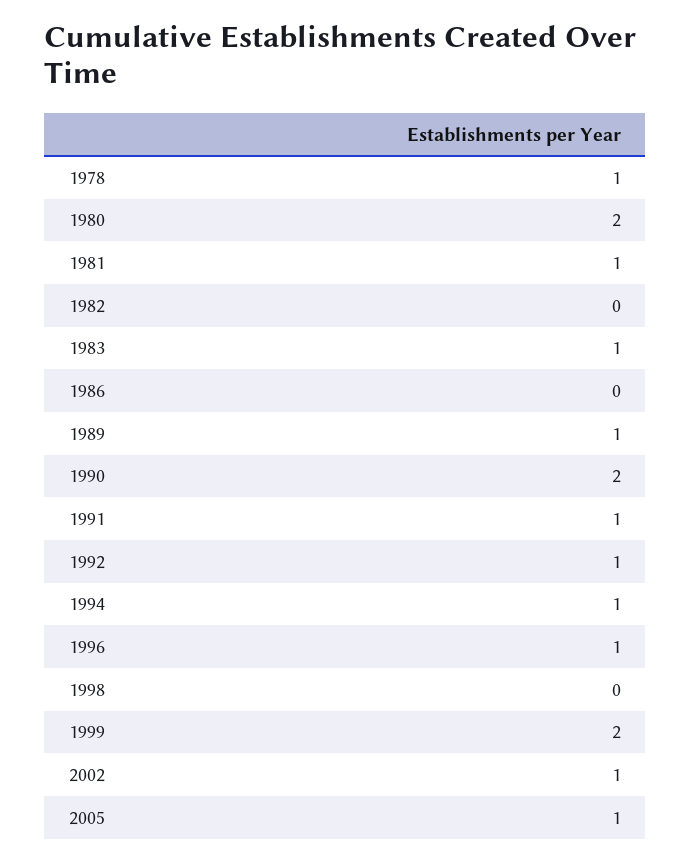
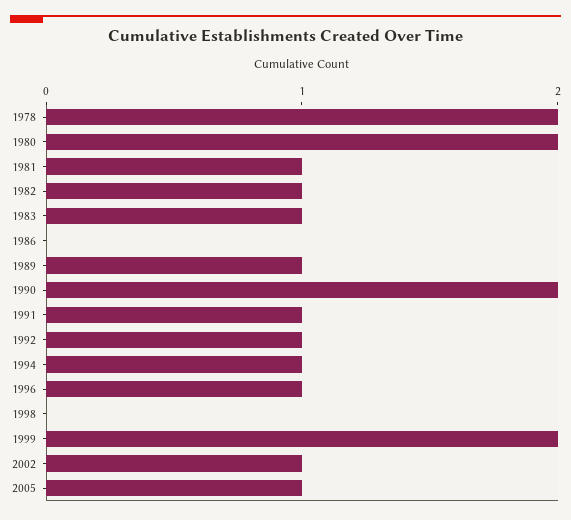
1978: 1 -> 2
1982: 0 -> 1

